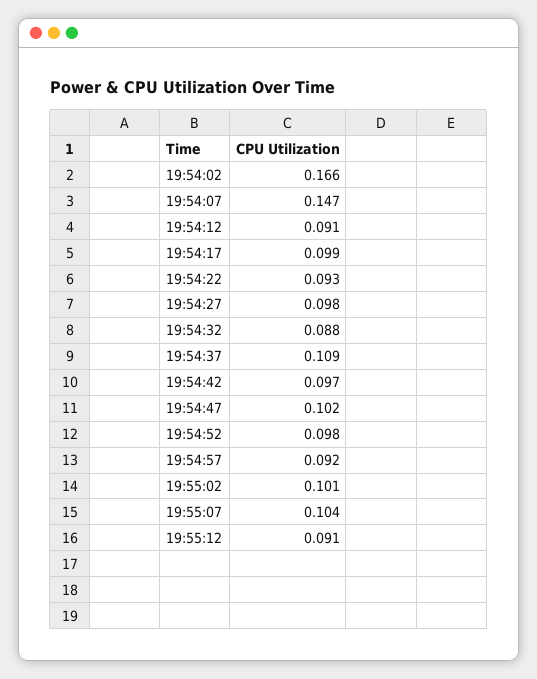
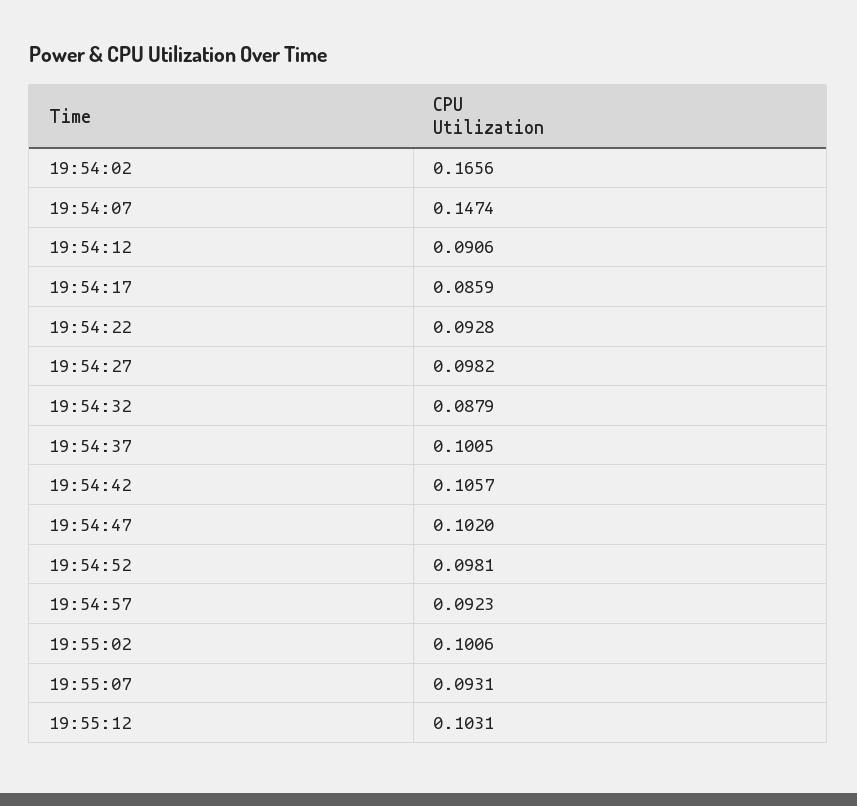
19:54:17: 0.099 -> 0.0859
19:54:37: 0.109 -> 0.1005
19:54:42: 0.097 -> 0.1057
19:55:07: 0.104 -> 0.0931
19:55:12: 0.091 -> 0.1031

